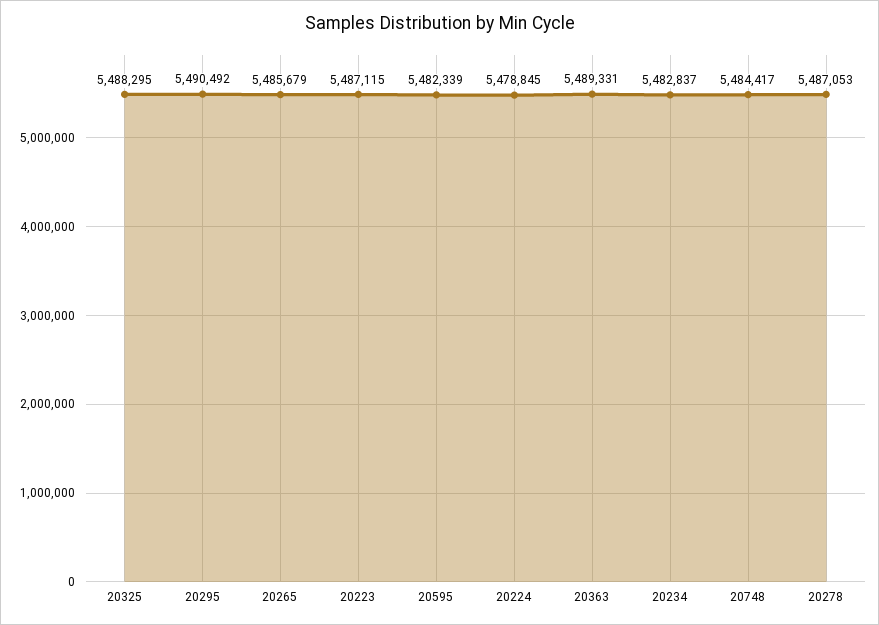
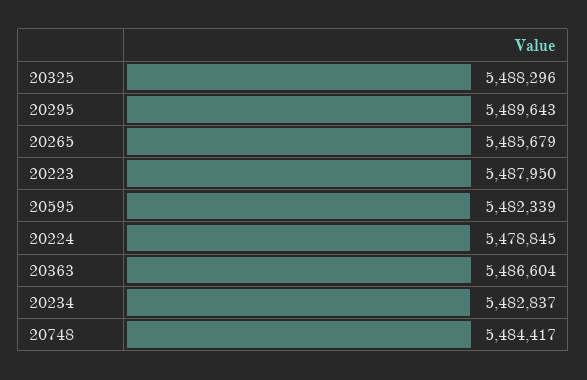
20325: 5488295 -> 5488296
20295: 5490492 -> 5489643
20223: 5487115 -> 5487950
20363: 5489331 -> 5486604
20278: 5487053 -> none

